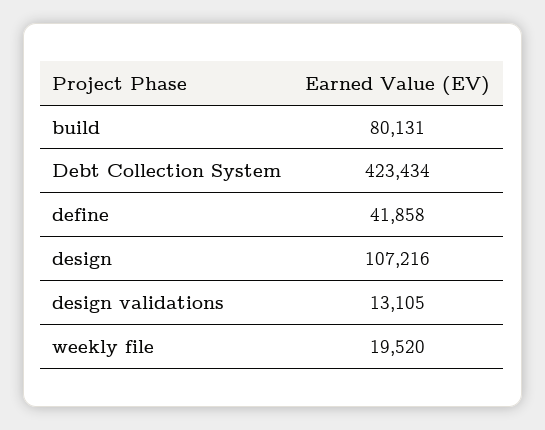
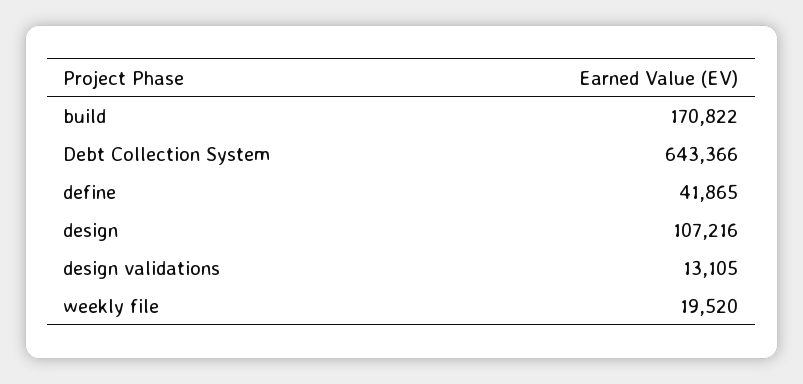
build: 80131 -> 170822
Debt Collection System: 423434 -> 643366
define: 41858 -> 41865

